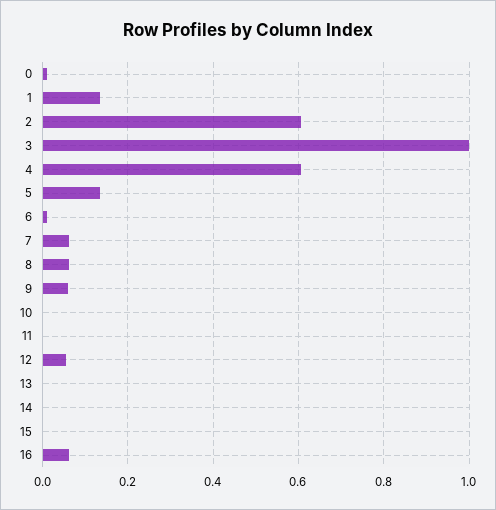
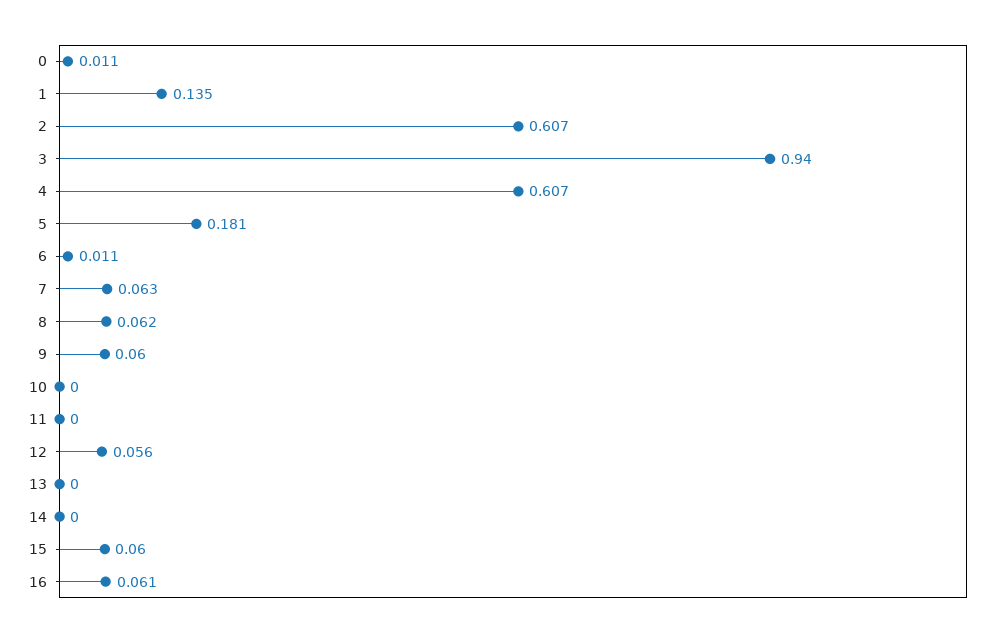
3: 1 -> 0.94
5: 0.14 -> 0.181
15: 0 -> 0.06

